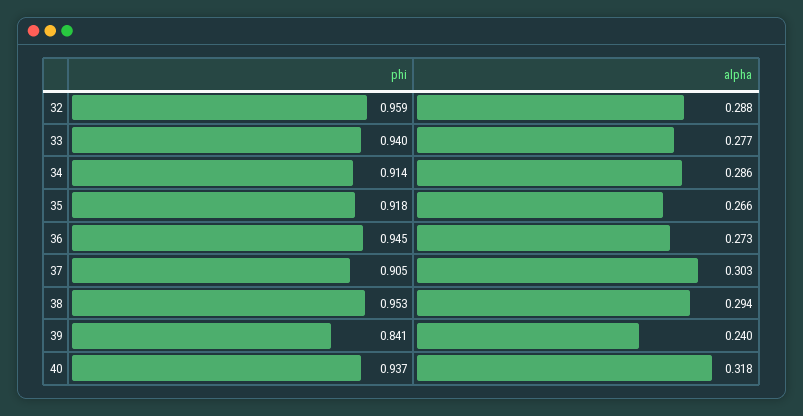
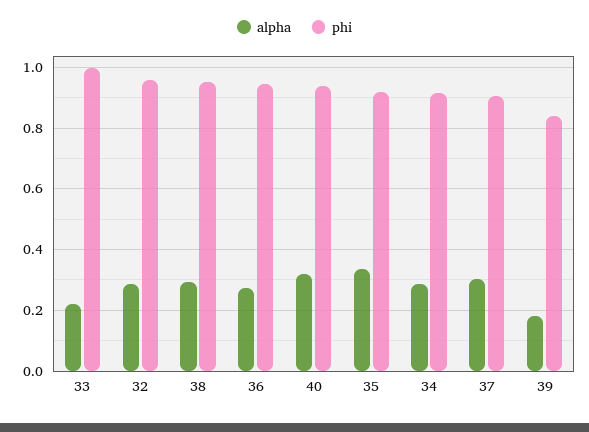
phi, 33: 0.94 -> 1
alpha, 33: 0.277 -> 0.22
alpha, 35: 0.266 -> 0.34
alpha, 39: 0.24 -> 0.18

